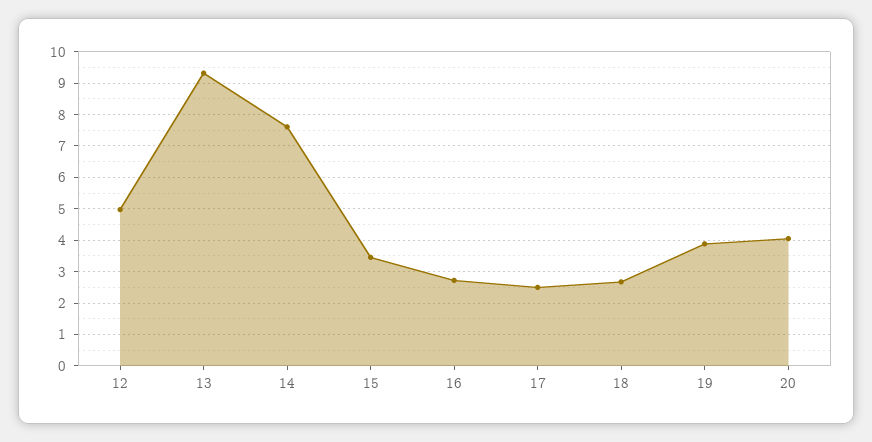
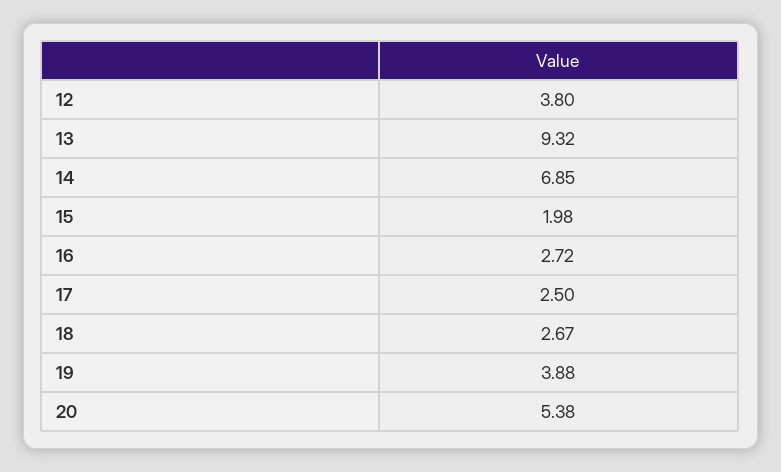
12: 5 -> 3.8
14: 7.6 -> 6.85
15: 3.4 -> 1.98
20: 4 -> 5.38

